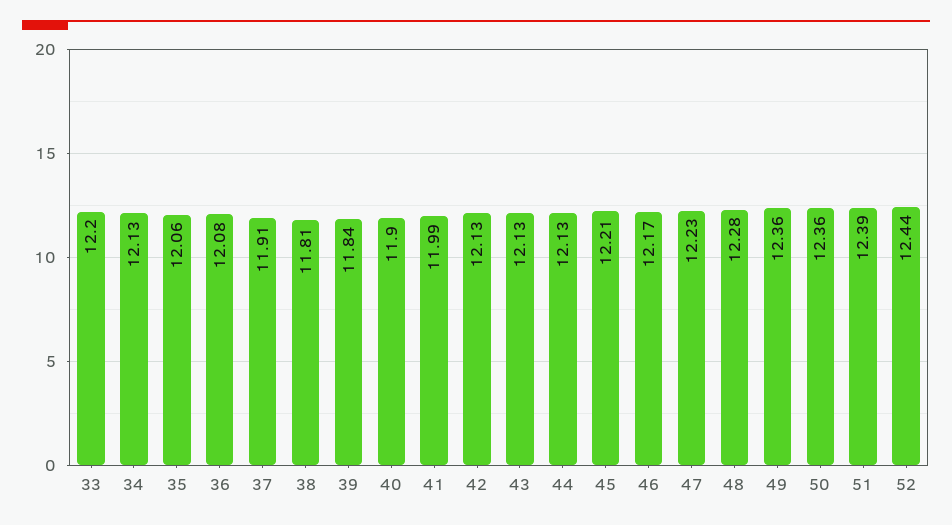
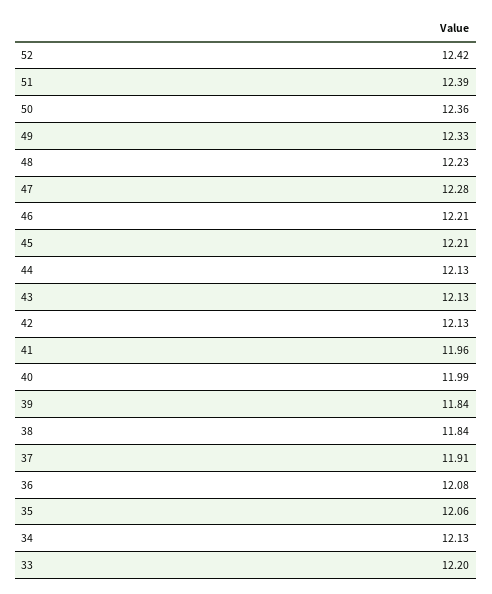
38: 11.81 -> 11.84
40: 11.9 -> 11.99
41: 11.99 -> 11.96
46: 12.17 -> 12.21
47: 12.23 -> 12.28
48: 12.28 -> 12.23
49: 12.36 -> 12.33
52: 12.44 -> 12.42

